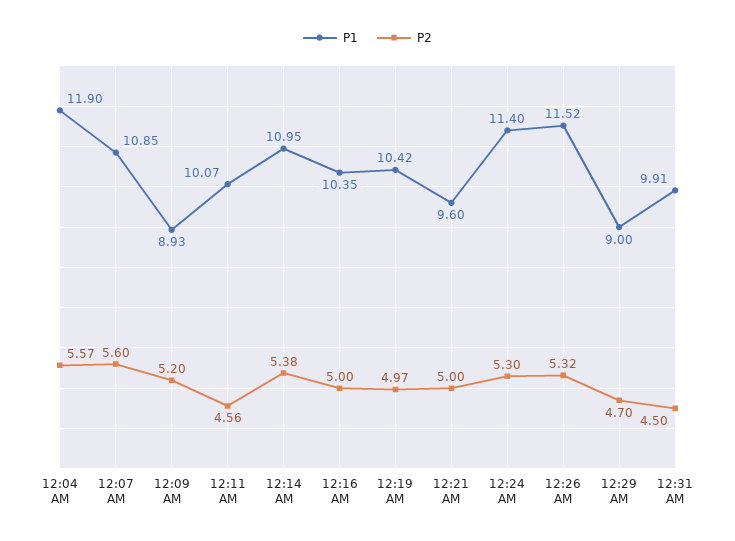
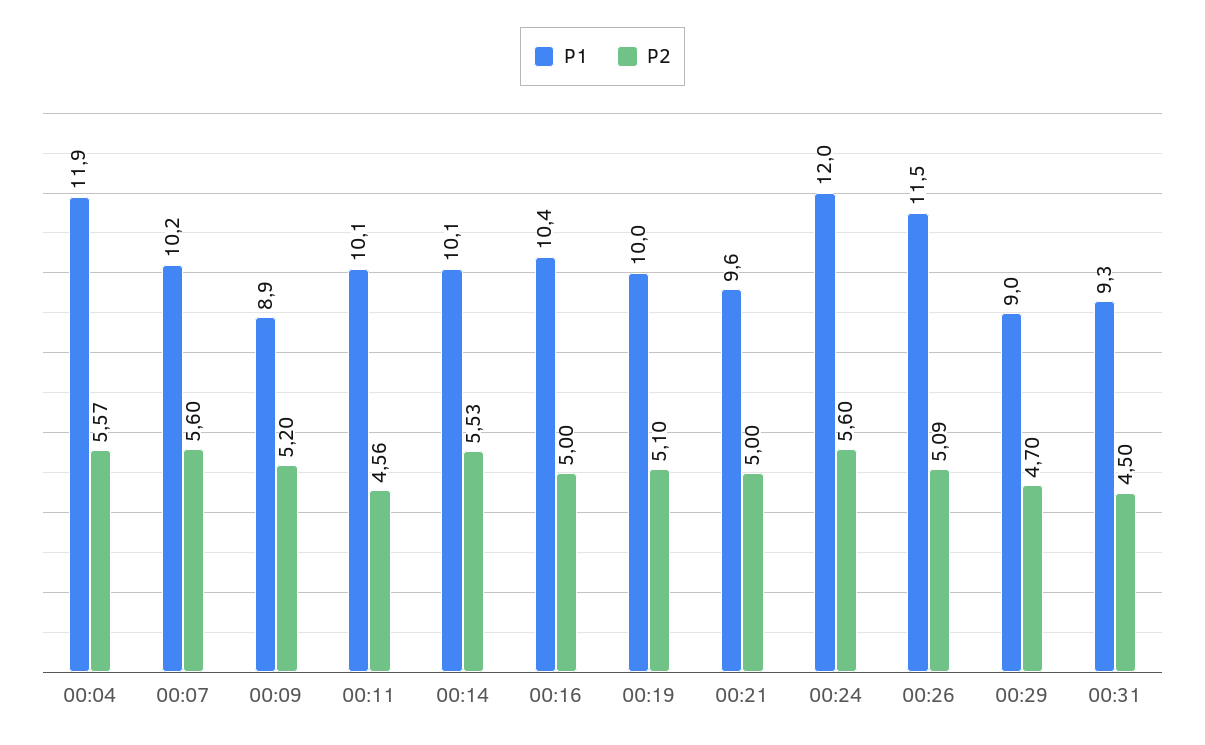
P1, 12:07 AM: 10.85 -> 10.2
P1, 12:14 AM: 10.95 -> 10.1
P2, 12:14 AM: 5.38 -> 5.53
P1, 12:19 AM: 10.42 -> 10
P2, 12:19 AM: 4.97 -> 5.1
P1, 12:24 AM: 11.4 -> 12
P2, 12:24 AM: 5.3 -> 5.6
P2, 12:26 AM: 5.32 -> 5.09
P1, 12:31 AM: 9.91 -> 9.3

